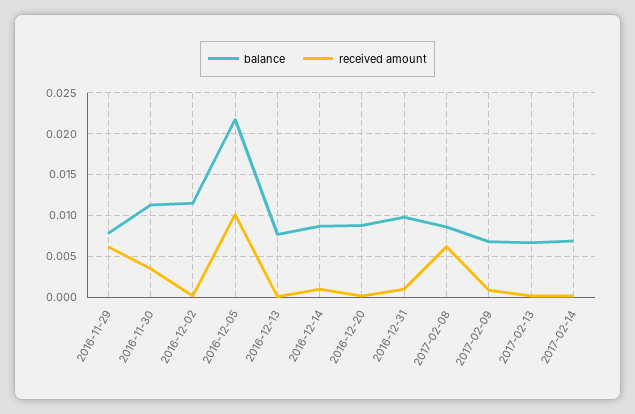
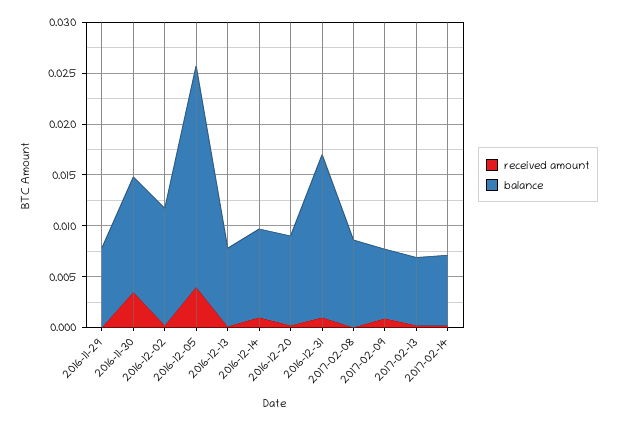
received amount, 2016-11-29: 0.006 -> 0
received amount, 2016-12-05: 0.01 -> 0.004
balance, 2016-12-31: 0.01 -> 0.016
received amount, 2017-02-08: 0.006 -> 0

